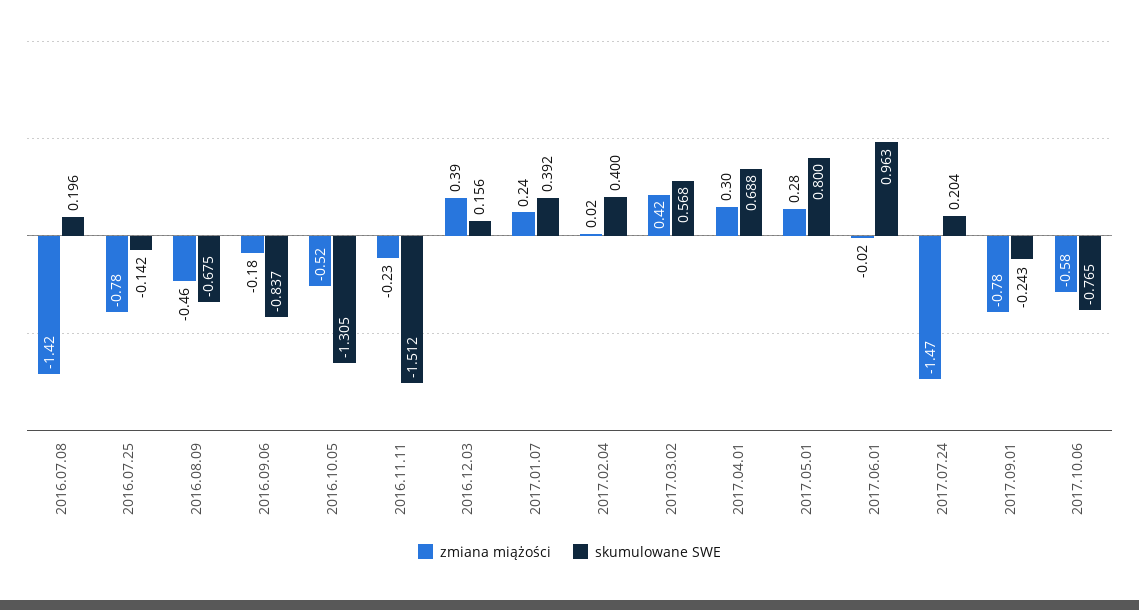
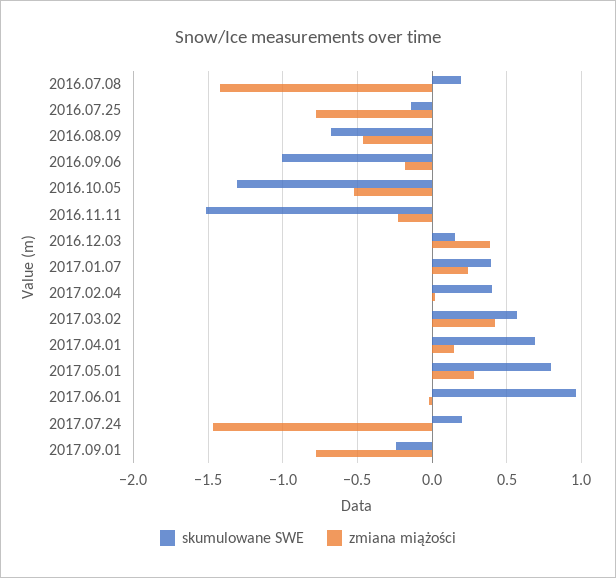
skumulowane SWE, 2016.09.06: -0.837 -> -1
zmiana miążości, 2017.04.01: 0.3 -> 0.15
zmiana miążości, 2017.10.06: -0.58 -> none
skumulowane SWE, 2017.10.06: -0.765 -> none

